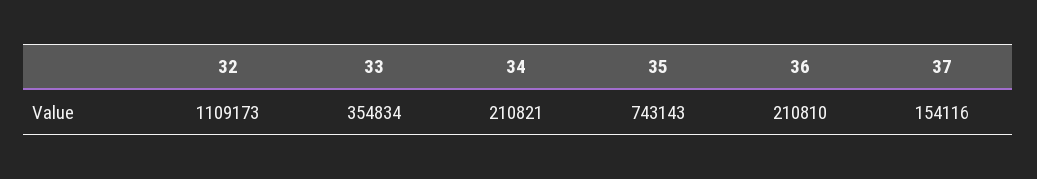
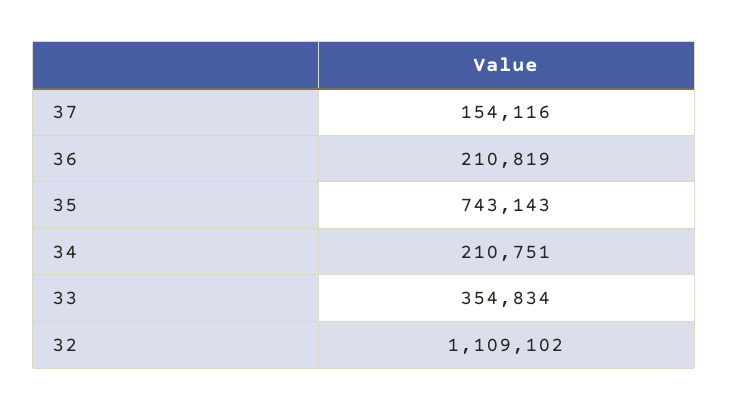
32: 1109173 -> 1109102
34: 210821 -> 210751
36: 210810 -> 210819

